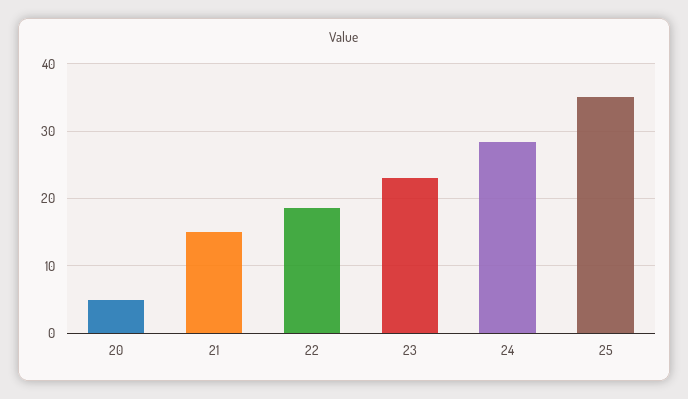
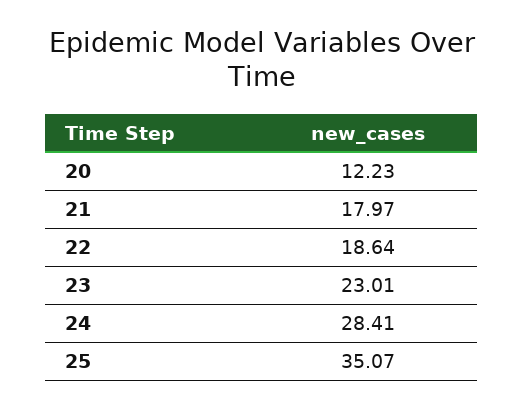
20: 5 -> 12.23
21: 15 -> 17.97

